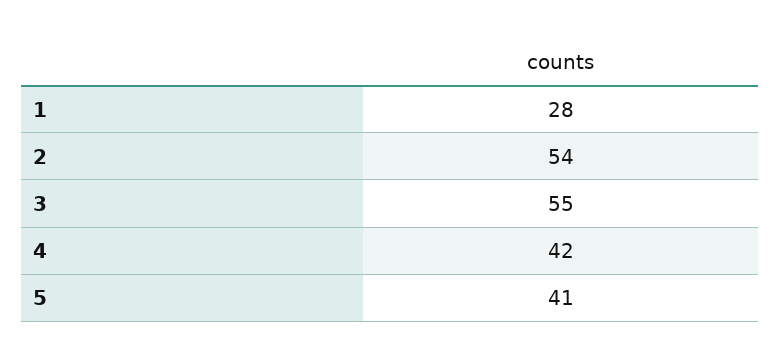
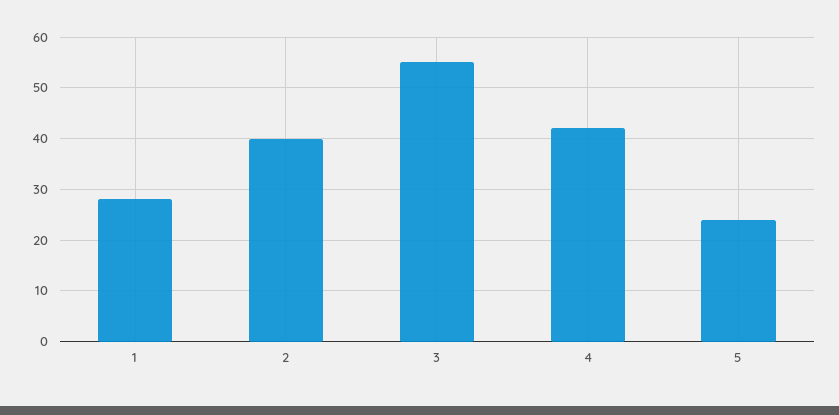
2: 54 -> 40
5: 41 -> 25

